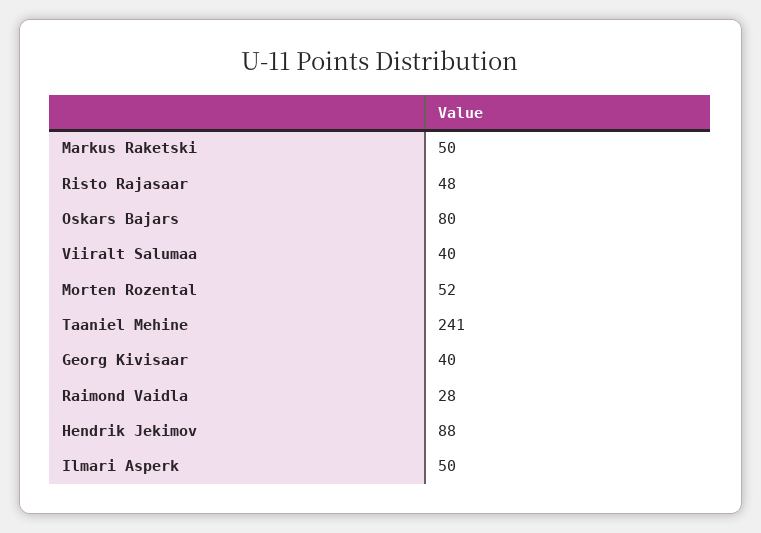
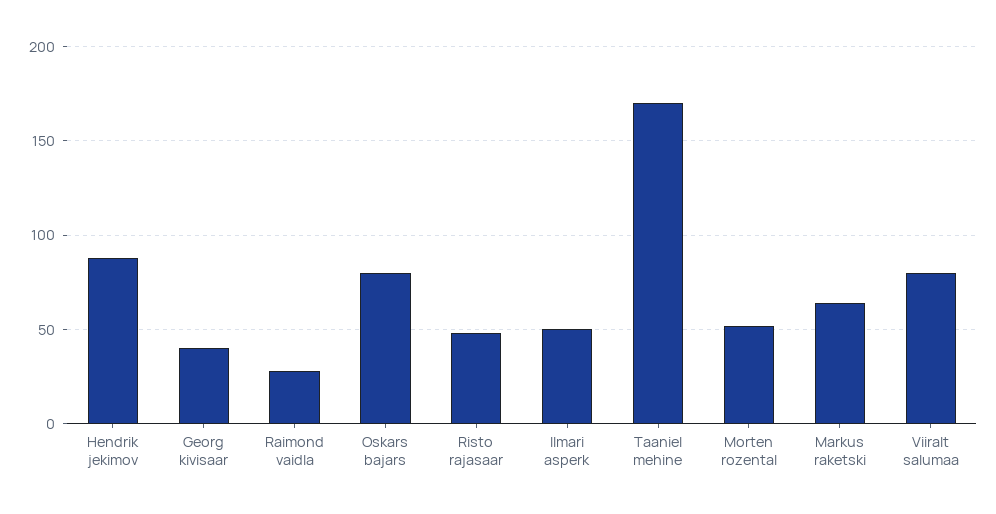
Markus Raketski: 50 -> 65
Viiralt Salumaa: 40 -> 80
Taaniel Mehine: 241 -> 170

